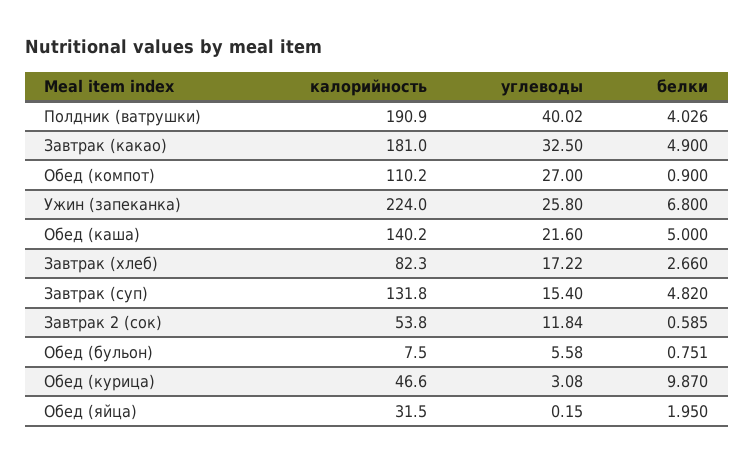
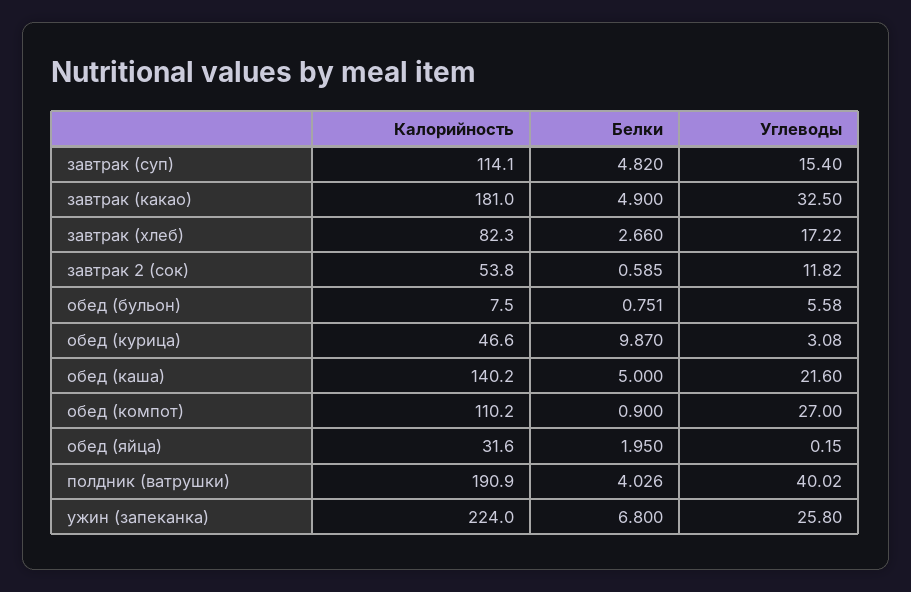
калорийность, Завтрак (суп): 131.8 -> 114.1
углеводы, Завтрак 2 (сок): 11.84 -> 11.82
калорийность, Обед (яйца): 31.5 -> 31.6

